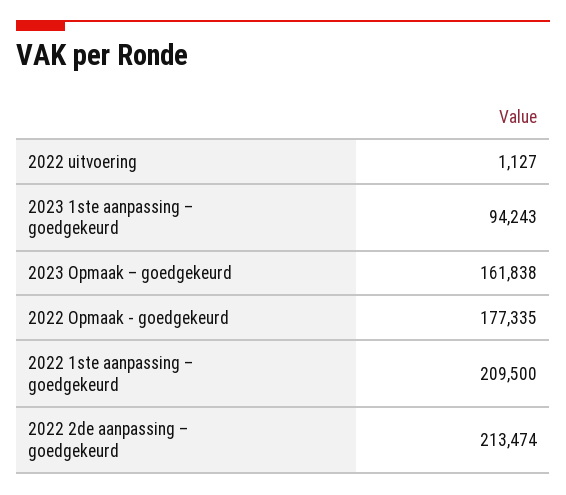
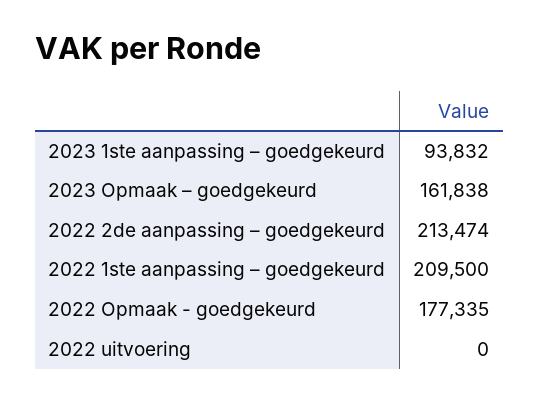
2022 uitvoering: 1127 -> 0
2023 1ste aanpassing – goedgekeurd: 94243 -> 93832

